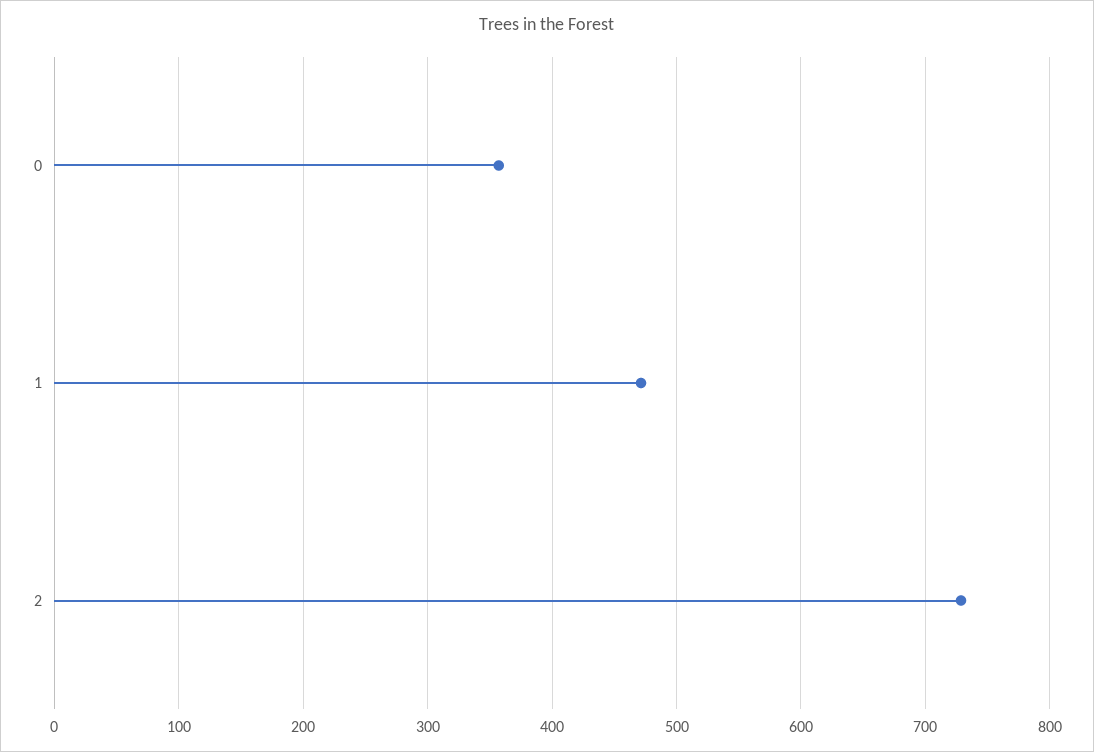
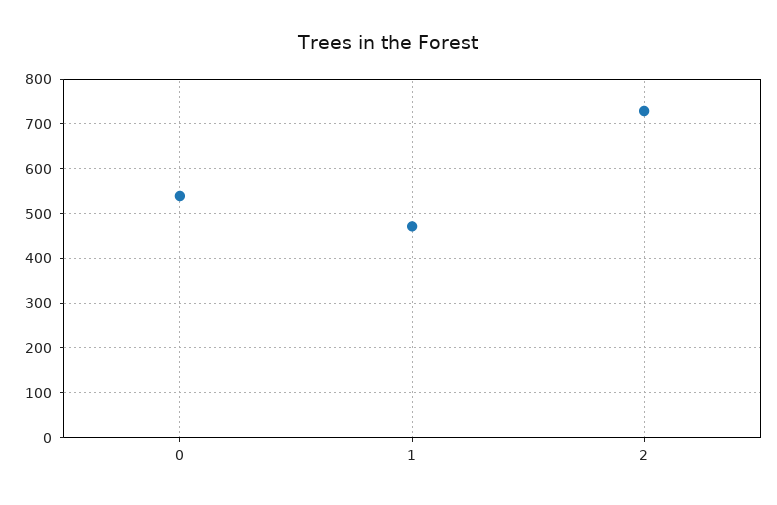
0: 360 -> 540

